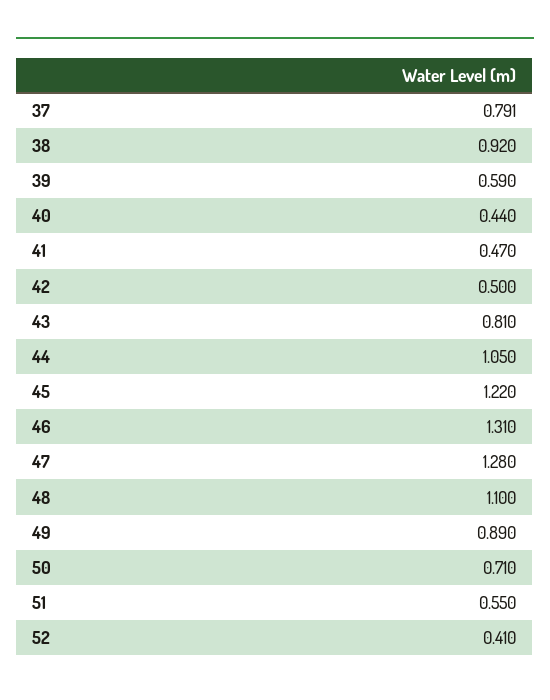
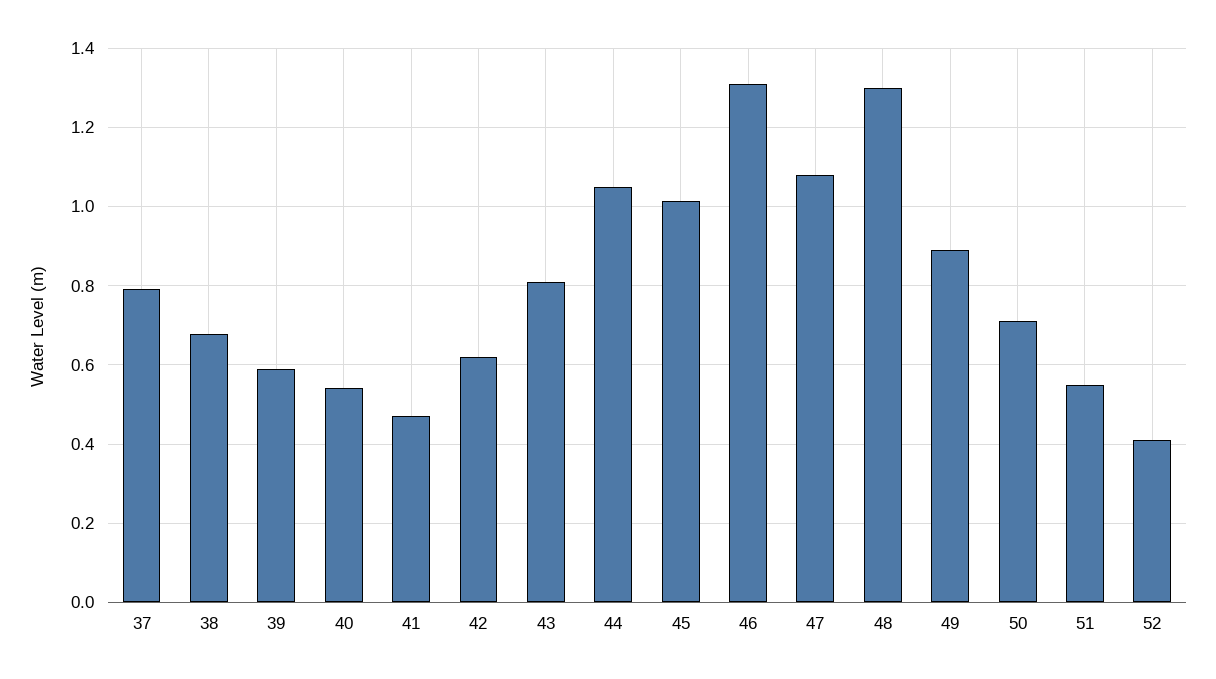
38: 0.92 -> 0.68
40: 0.44 -> 0.54
42: 0.5 -> 0.62
45: 1.22 -> 1.02
47: 1.28 -> 1.08
48: 1.1 -> 1.3

